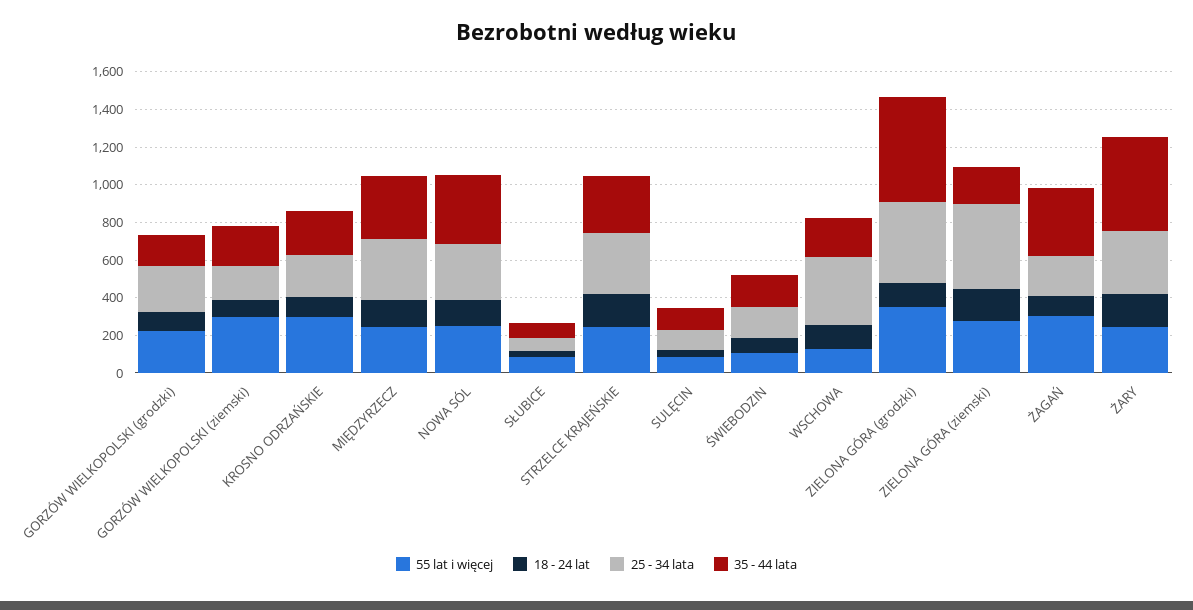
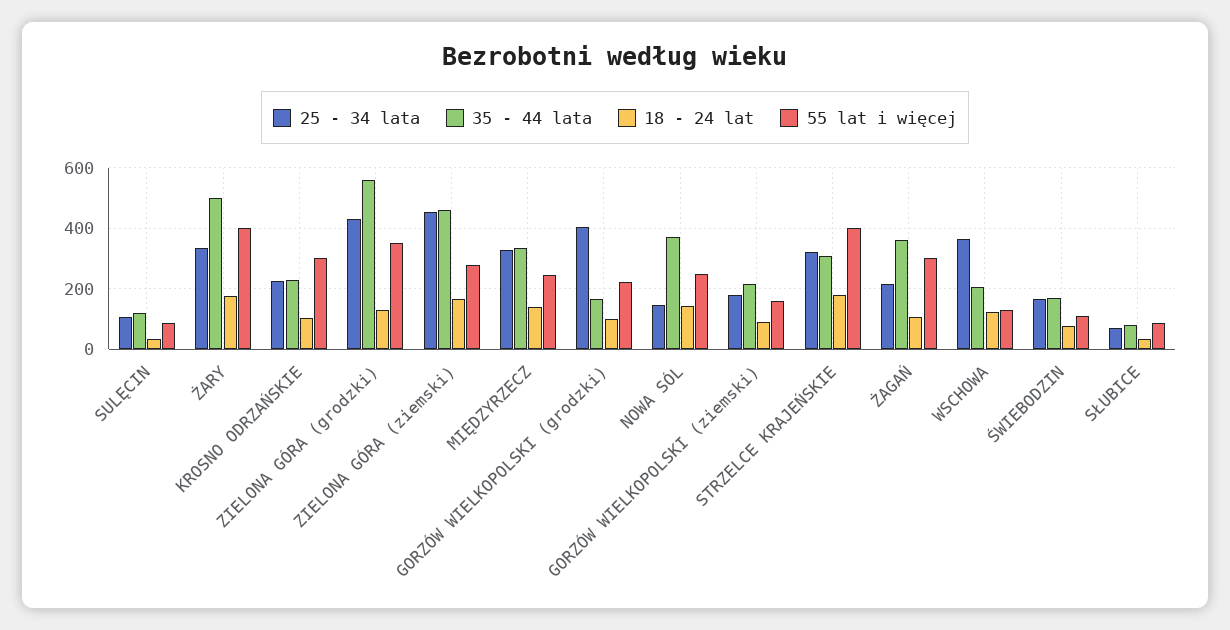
25 - 34 lata, GORZÓW WIELKOPOLSKI (grodzki): 250 -> 400
55 lat i więcej, GORZÓW WIELKOPOLSKI (ziemski): 300 -> 160
25 - 34 lata, NOWA SÓL: 300 -> 140
55 lat i więcej, STRZELCE KRAJEŃSKIE: 250 -> 400
35 - 44 lata, ZIELONA GÓRA (ziemski): 200 -> 460
55 lat i więcej, ŻARY: 250 -> 400

